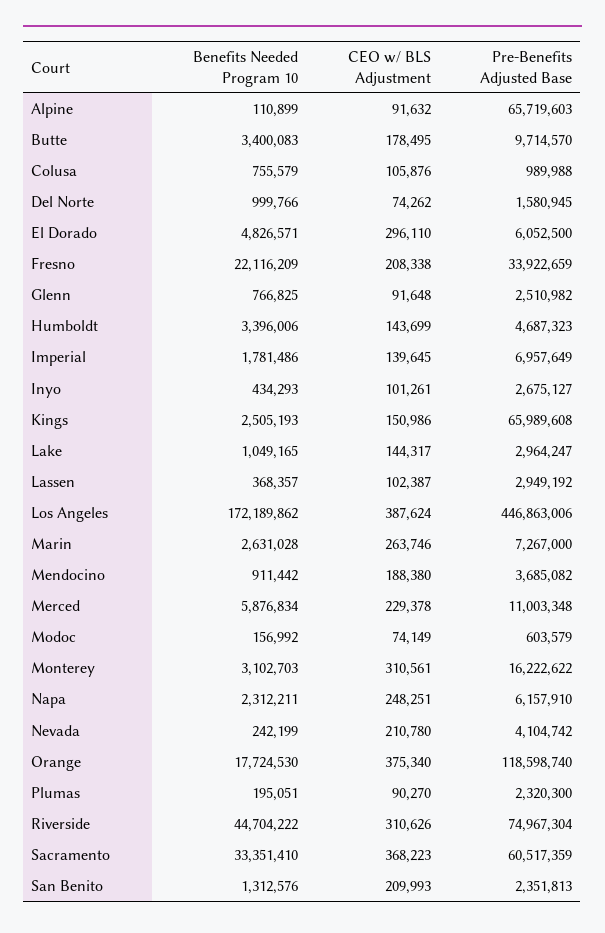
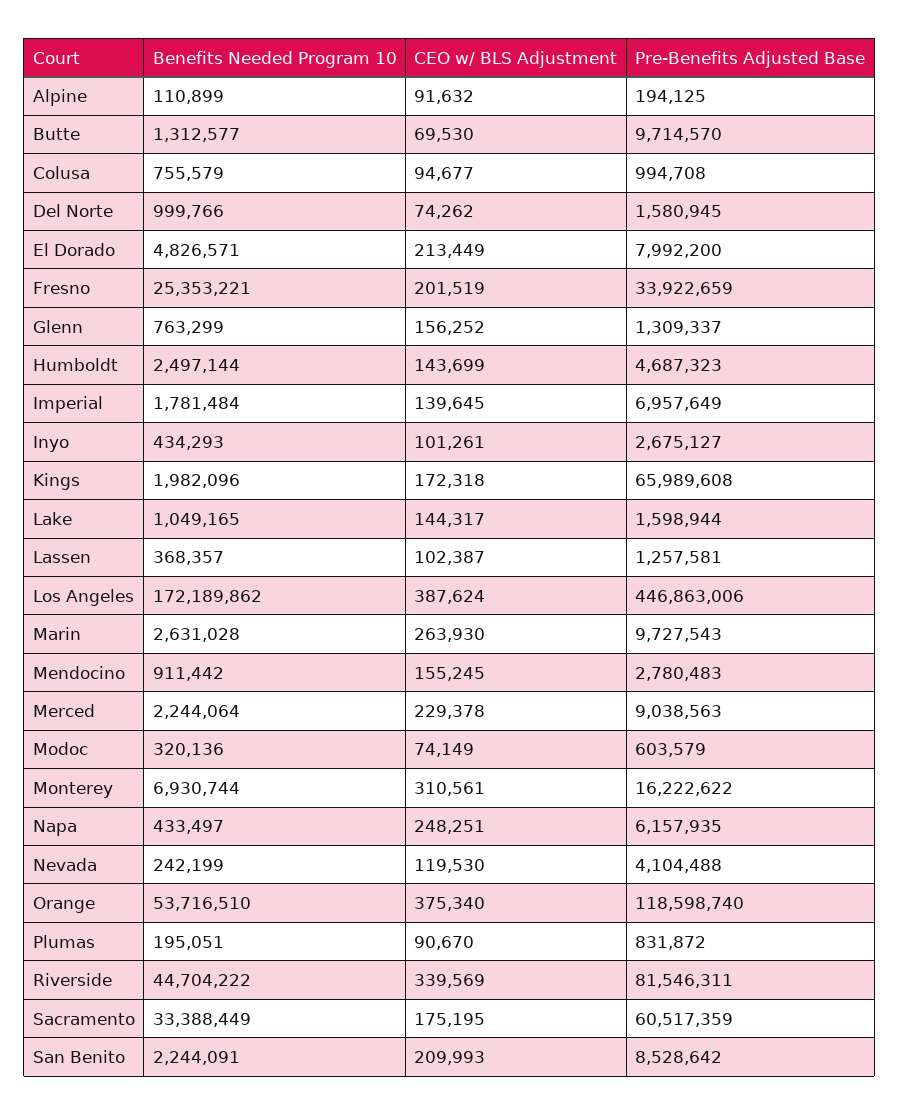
Pre-Benefits Adjusted Base, Alpine: 65719603 -> 194125
Benefits Needed Program 10, Butte: 3400083 -> 1312577
CEO w/ BLS Adjustment, Butte: 178495 -> 69530
CEO w/ BLS Adjustment, Colusa: 105876 -> 94677
Pre-Benefits Adjusted Base, Colusa: 989988 -> 994708
CEO w/ BLS Adjustment, El Dorado: 296110 -> 213449
Pre-Benefits Adjusted Base, El Dorado: 6052500 -> 7992200
Benefits Needed Program 10, Fresno: 22116209 -> 25353221
CEO w/ BLS Adjustment, Fresno: 208338 -> 201519
Benefits Needed Program 10, Glenn: 766825 -> 763299
CEO w/ BLS Adjustment, Glenn: 91648 -> 156252
Pre-Benefits Adjusted Base, Glenn: 2510982 -> 1309337
Benefits Needed Program 10, Humboldt: 3396006 -> 2497144
Benefits Needed Program 10, Imperial: 1781486 -> 1781484
Benefits Needed Program 10, Kings: 2505193 -> 1982096
CEO w/ BLS Adjustment, Kings: 150986 -> 172318
Pre-Benefits Adjusted Base, Lake: 2964247 -> 1598944
Pre-Benefits Adjusted Base, Lassen: 2949192 -> 1257581
CEO w/ BLS Adjustment, Marin: 263746 -> 263930
Pre-Benefits Adjusted Base, Marin: 7267000 -> 9727543
CEO w/ BLS Adjustment, Mendocino: 188380 -> 155245
Pre-Benefits Adjusted Base, Mendocino: 3685082 -> 2780483
Benefits Needed Program 10, Merced: 5876834 -> 2244064
Pre-Benefits Adjusted Base, Merced: 11003348 -> 9038563
Benefits Needed Program 10, Modoc: 156992 -> 320136
Benefits Needed Program 10, Monterey: 3102703 -> 6930744
Benefits Needed Program 10, Napa: 2312211 -> 433497
Pre-Benefits Adjusted Base, Napa: 6157910 -> 6157935
CEO w/ BLS Adjustment, Nevada: 210780 -> 119530
Pre-Benefits Adjusted Base, Nevada: 4104742 -> 4104488
Benefits Needed Program 10, Orange: 17724530 -> 53716510
CEO w/ BLS Adjustment, Plumas: 90270 -> 90670
Pre-Benefits Adjusted Base, Plumas: 2320300 -> 831872
CEO w/ BLS Adjustment, Riverside: 310626 -> 339569
Pre-Benefits Adjusted Base, Riverside: 74967304 -> 81546311
Benefits Needed Program 10, Sacramento: 33351410 -> 33388449
CEO w/ BLS Adjustment, Sacramento: 368223 -> 175195
Benefits Needed Program 10, San Benito: 1312576 -> 2244091
Pre-Benefits Adjusted Base, San Benito: 2351813 -> 8528642

